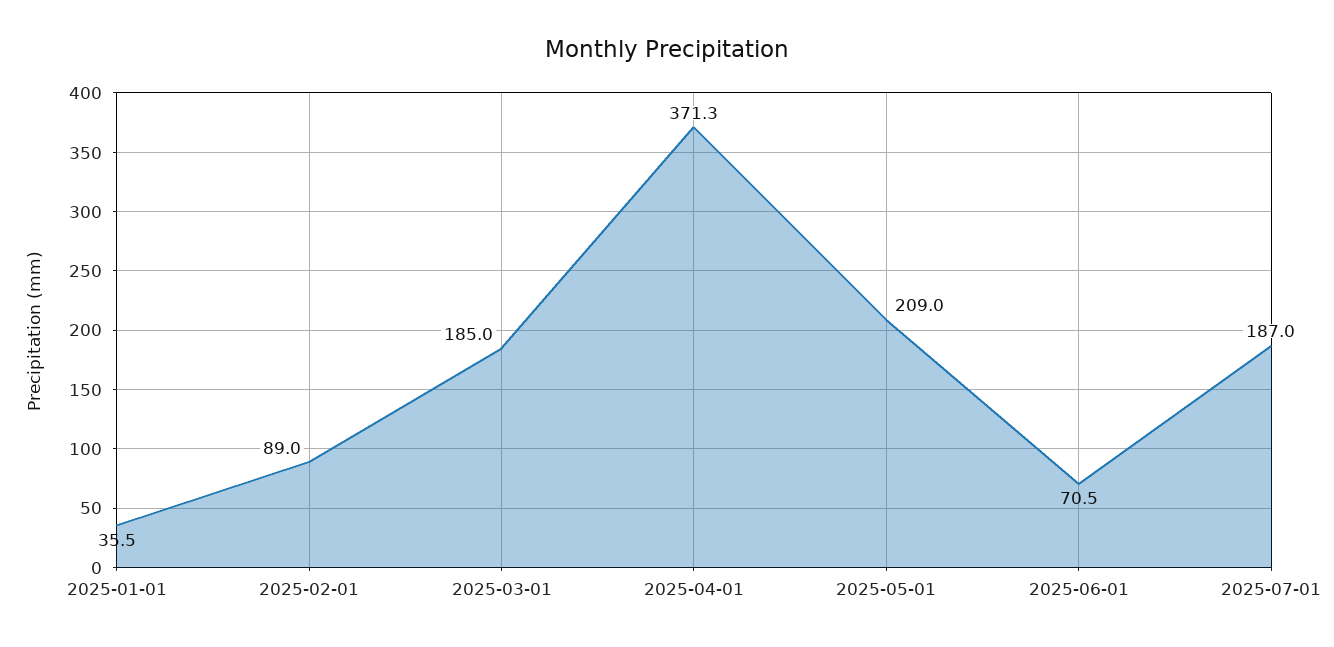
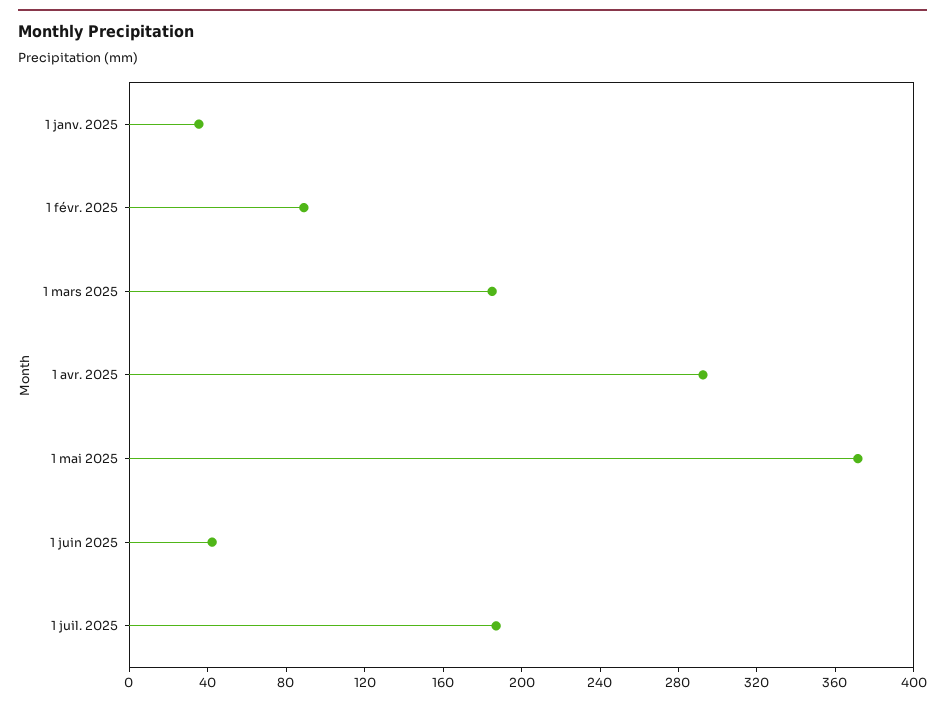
2025-04-01: 371.3 -> 290
2025-05-01: 209 -> 370
2025-06-01: 70.5 -> 40

